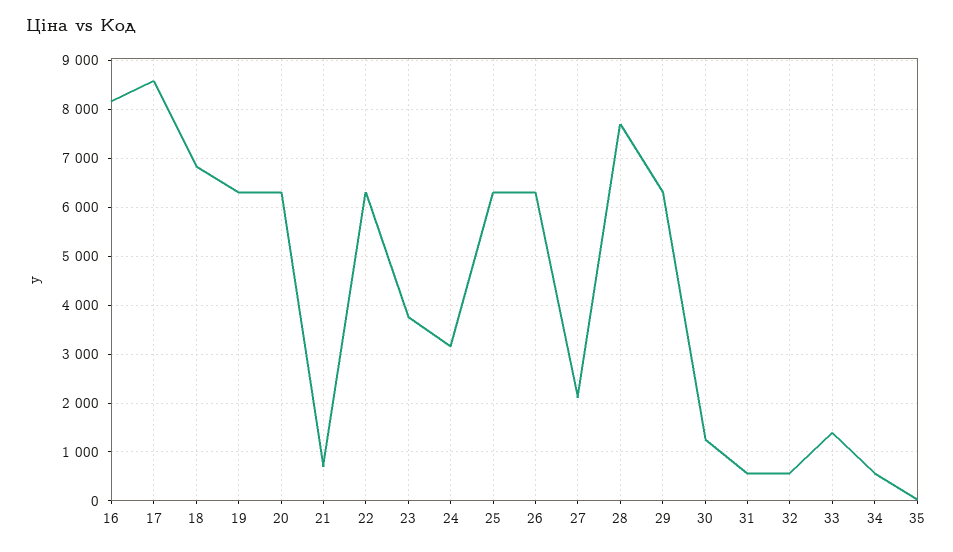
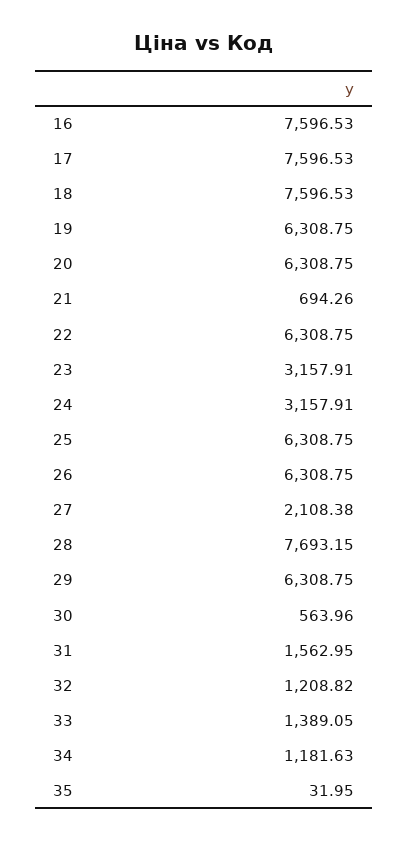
16: 8200 -> 7596.53
17: 8600 -> 7596.53
18: 6800 -> 7596.53
23: 3800 -> 3157.91
30: 1200 -> 563.96
31: 600 -> 1562.95
32: 600 -> 1208.82
34: 600 -> 1181.63

